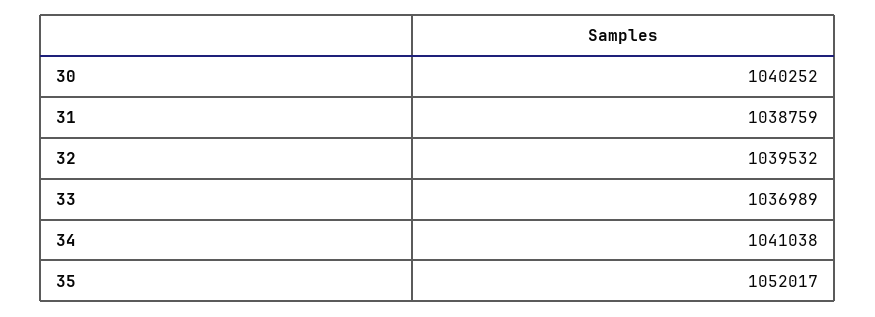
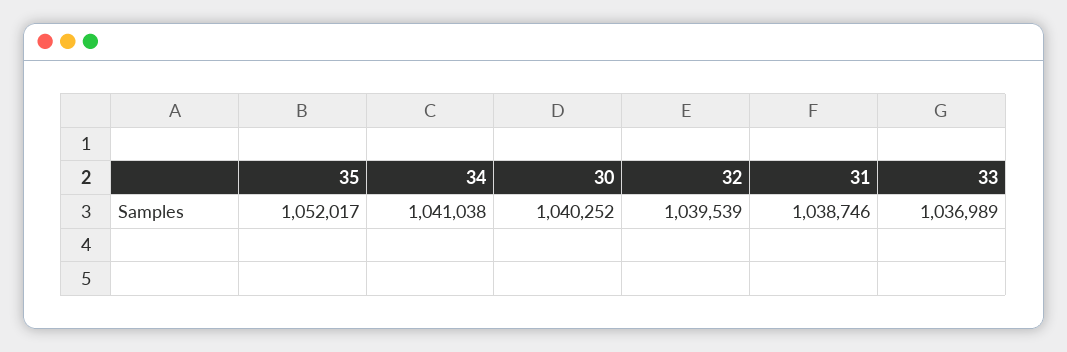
31: 1038759 -> 1038746
32: 1039532 -> 1039539

